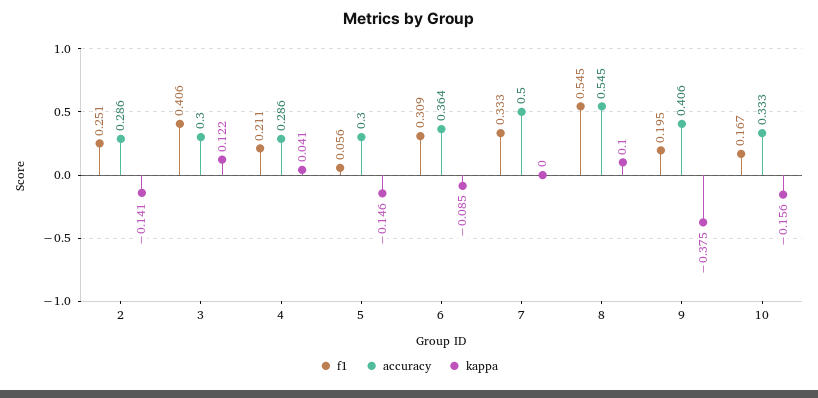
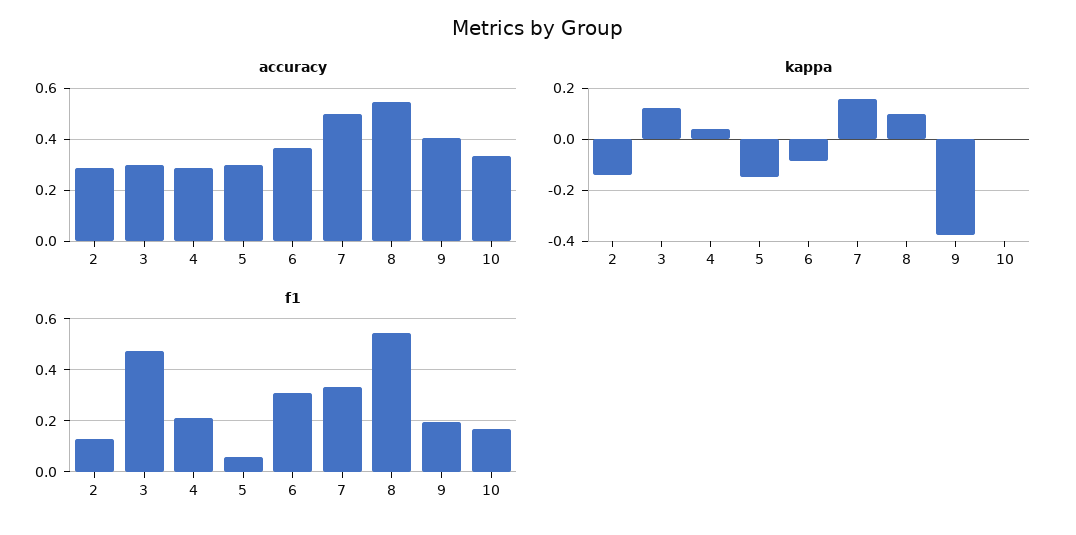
f1, 2: 0.251 -> 0.125
f1, 3: 0.406 -> 0.475
kappa, 7: 0 -> 0.15
kappa, 10: -0.156 -> 0

